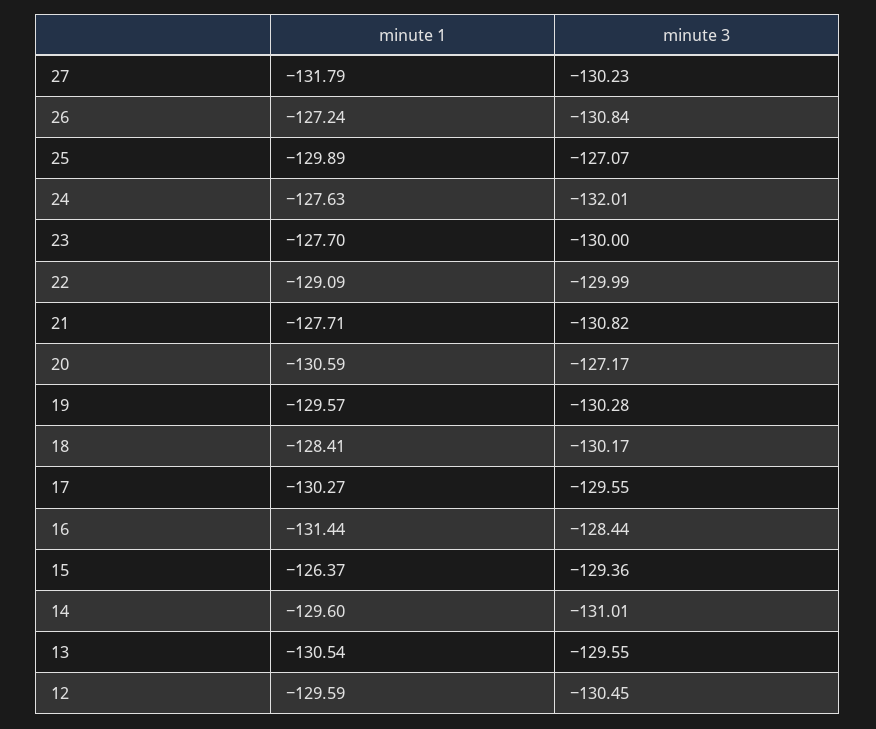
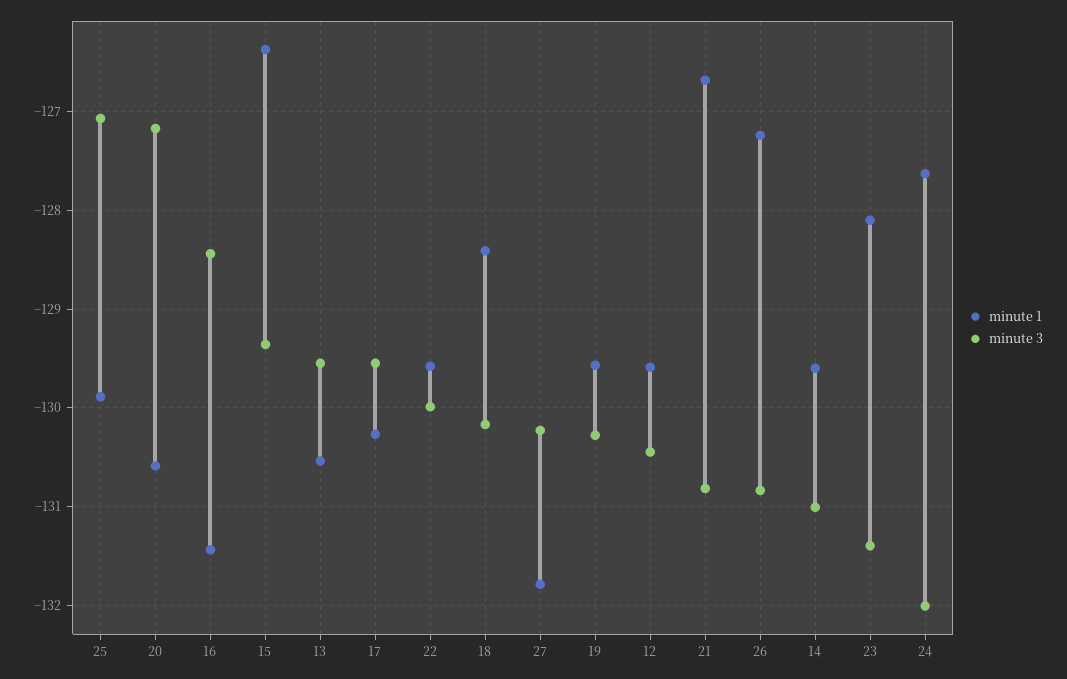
minute 1, 23: -127.7 -> -128.1
minute 3, 23: -130 -> -131.4
minute 1, 22: -129.09 -> -129.6
minute 1, 21: -127.71 -> -126.7

